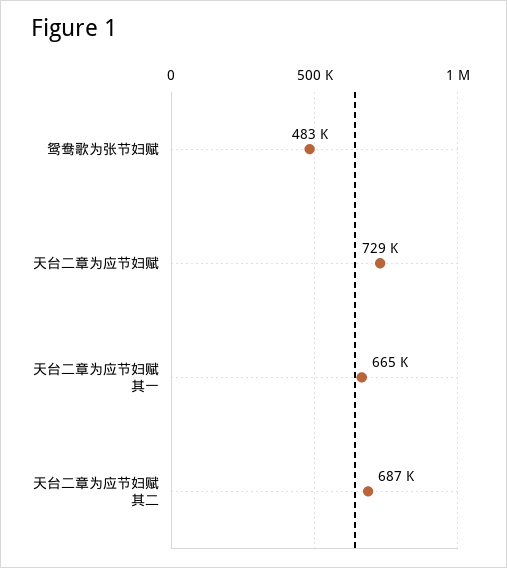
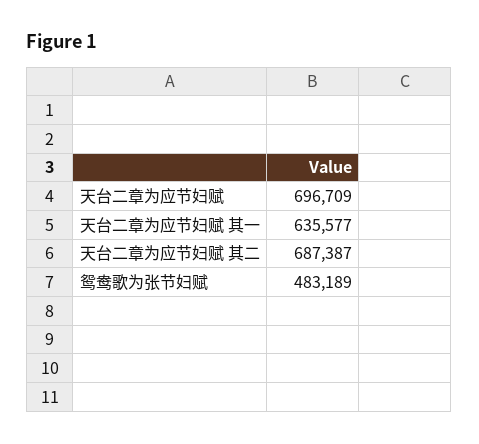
天台二章为应节妇赋: 729000 -> 696709
天台二章为应节妇赋 其一: 665000 -> 635577

